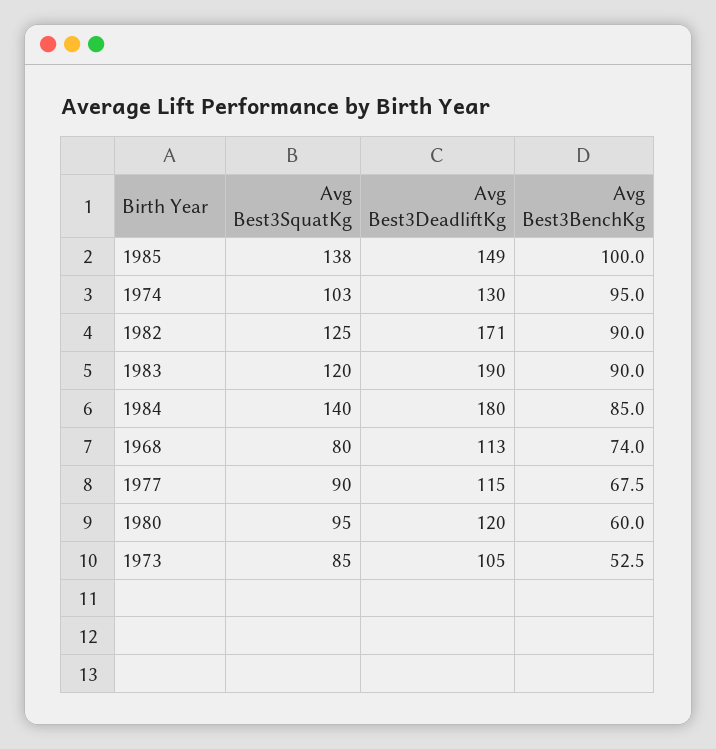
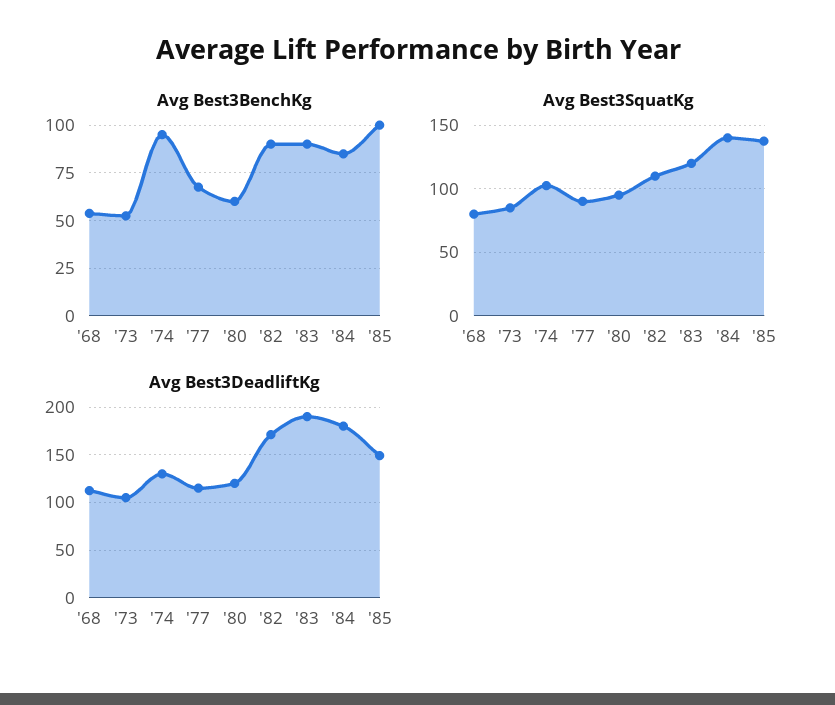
Avg Best3SquatKg, 1982: 125 -> 110
Avg Best3BenchKg, 1968: 74 -> 55

